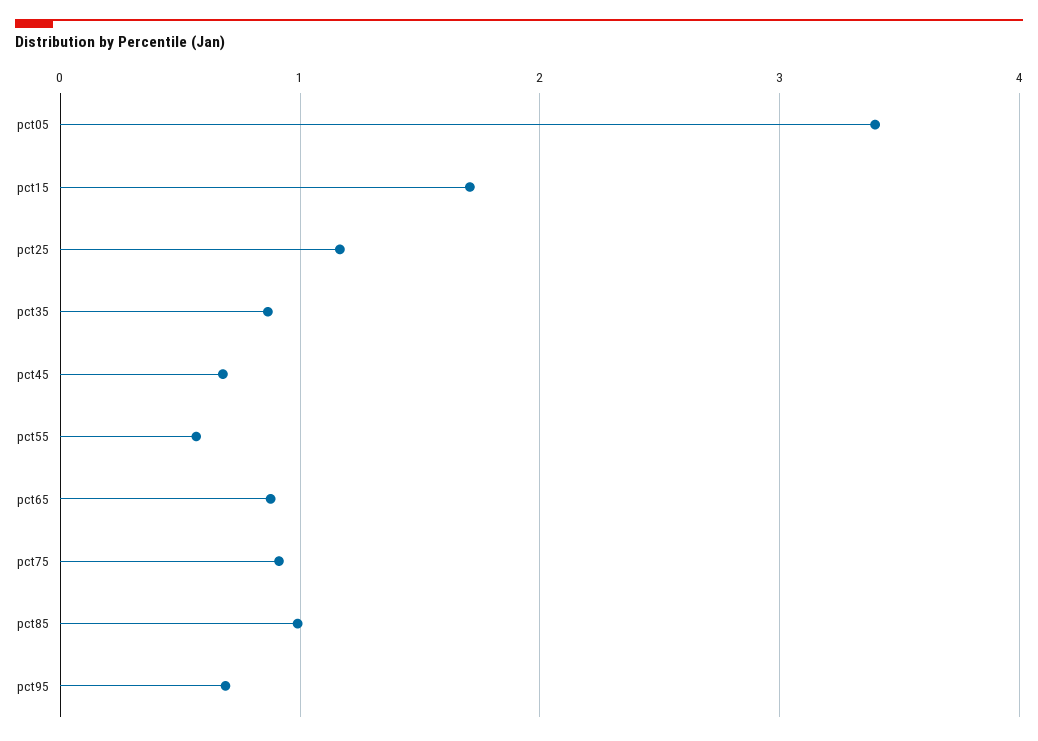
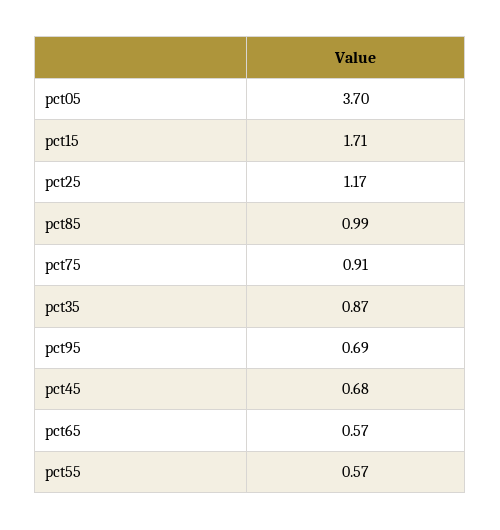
pct05: 3.4 -> 3.7
pct65: 0.9 -> 0.57

